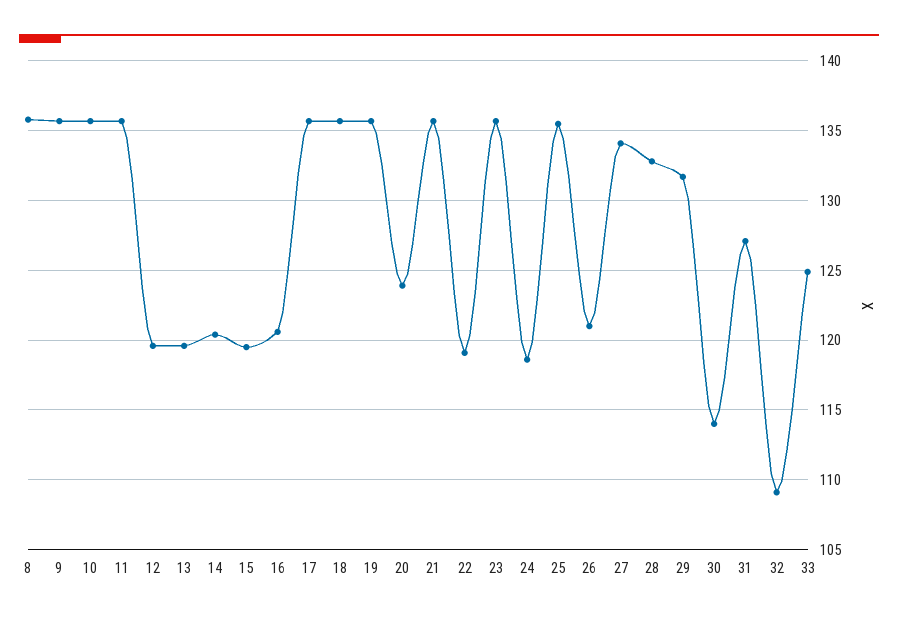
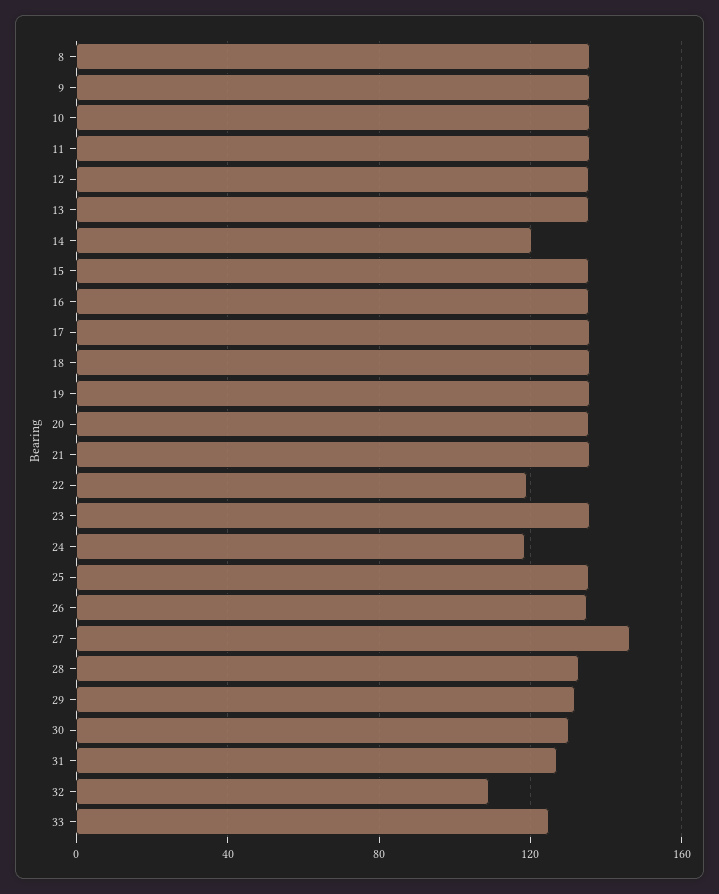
12: 119.5 -> 135
13: 119.5 -> 135
15: 119.5 -> 135
16: 120.5 -> 135
20: 124 -> 135
26: 121 -> 135
27: 134 -> 145
30: 114 -> 130

